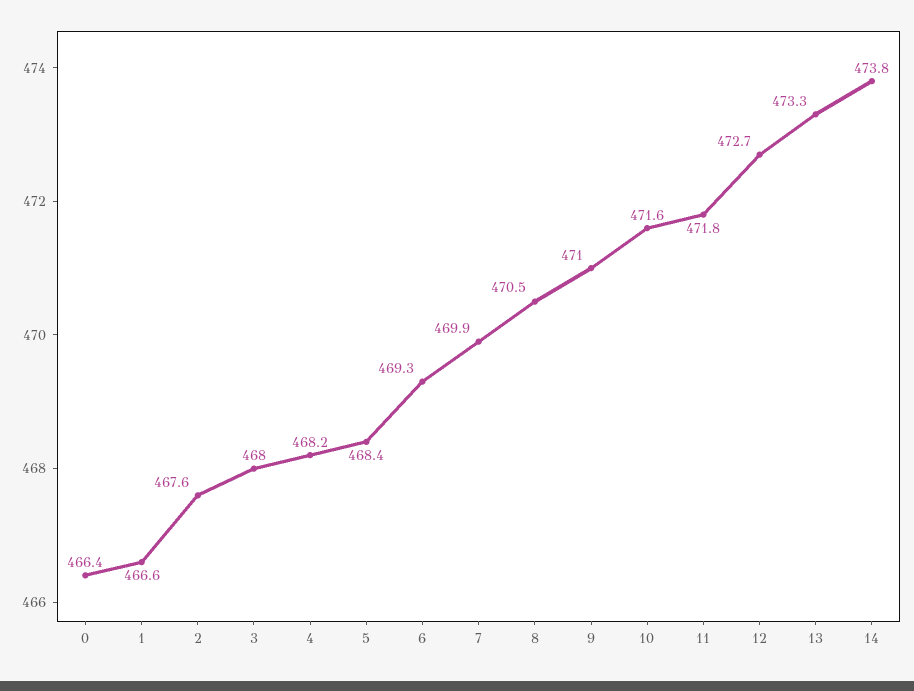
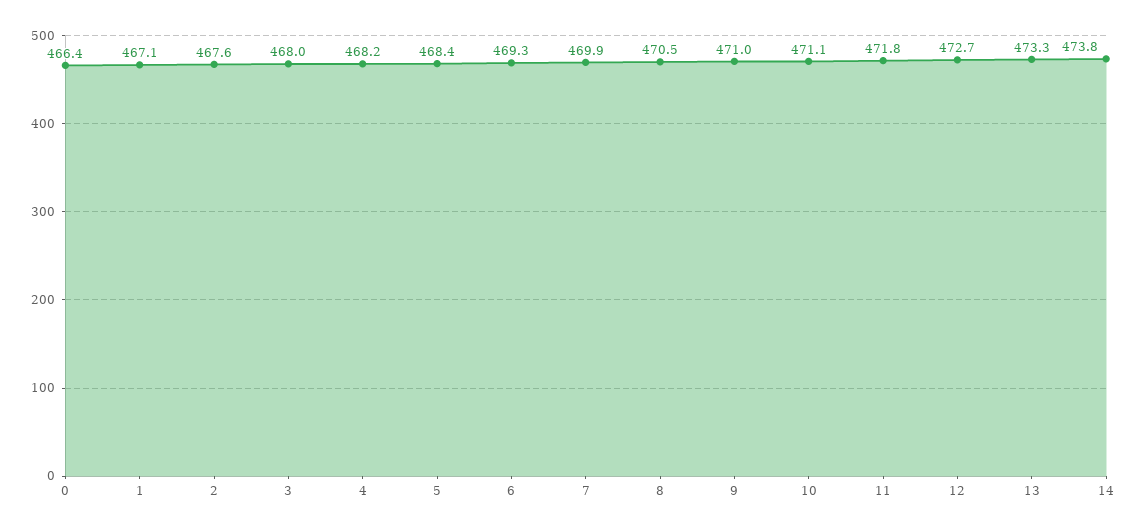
1: 466.6 -> 467.1
10: 471.6 -> 471.1

